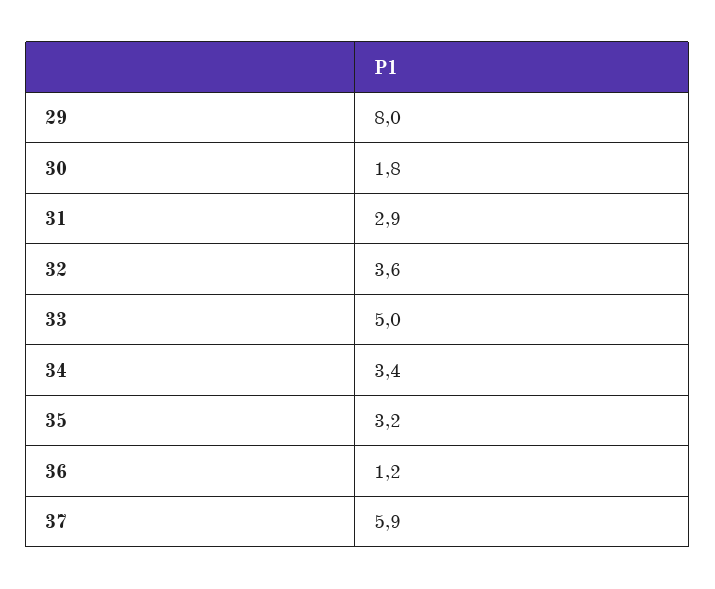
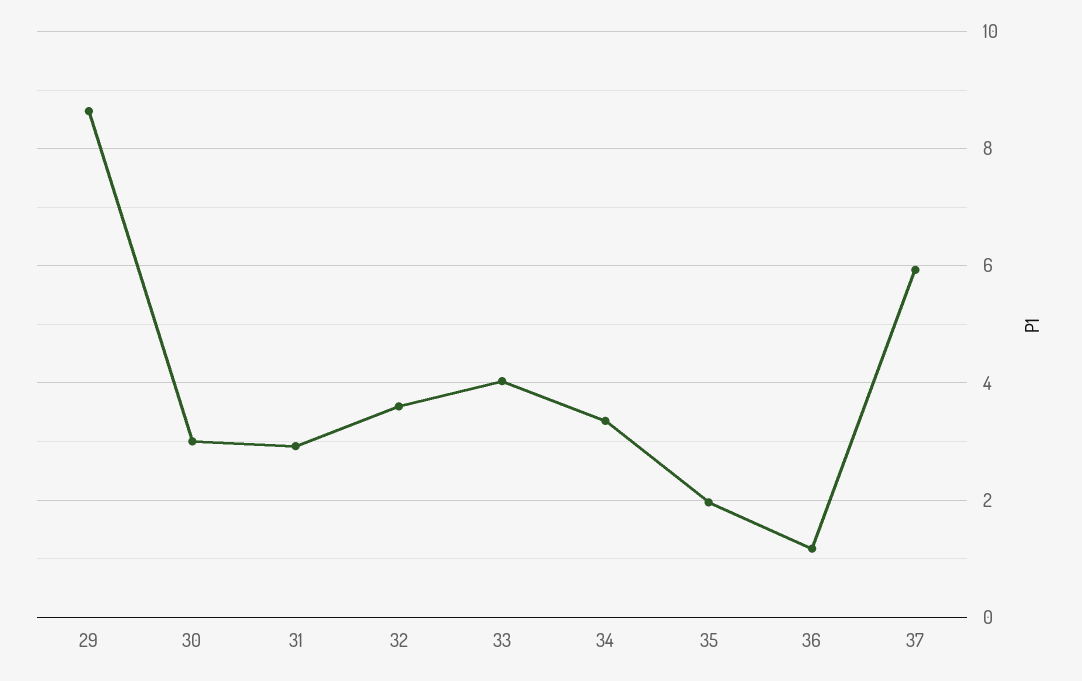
29: 8 -> 8.6
30: 1.8 -> 3
33: 5 -> 4
35: 3.2 -> 2

